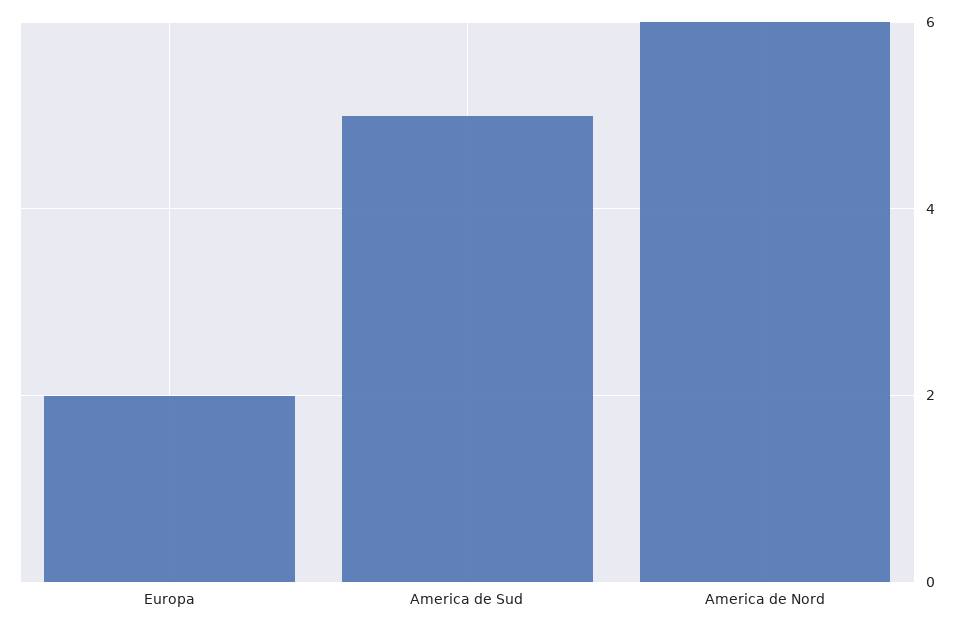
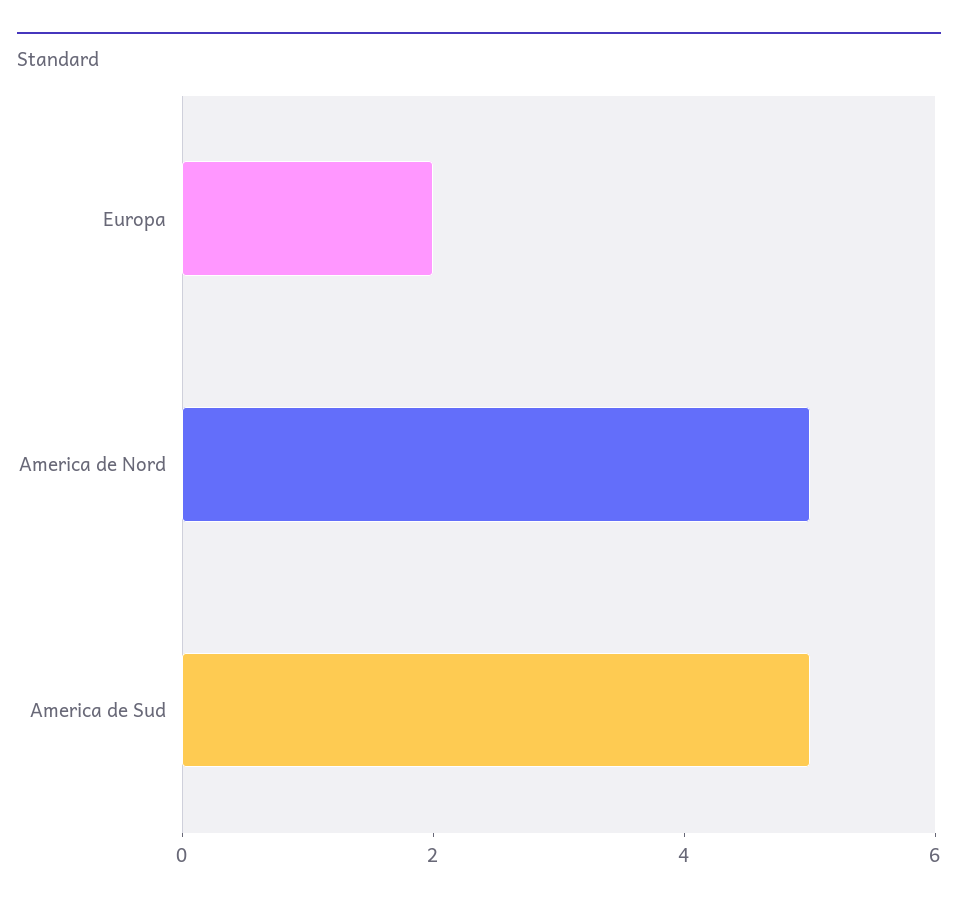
America de Nord: 6 -> 5

